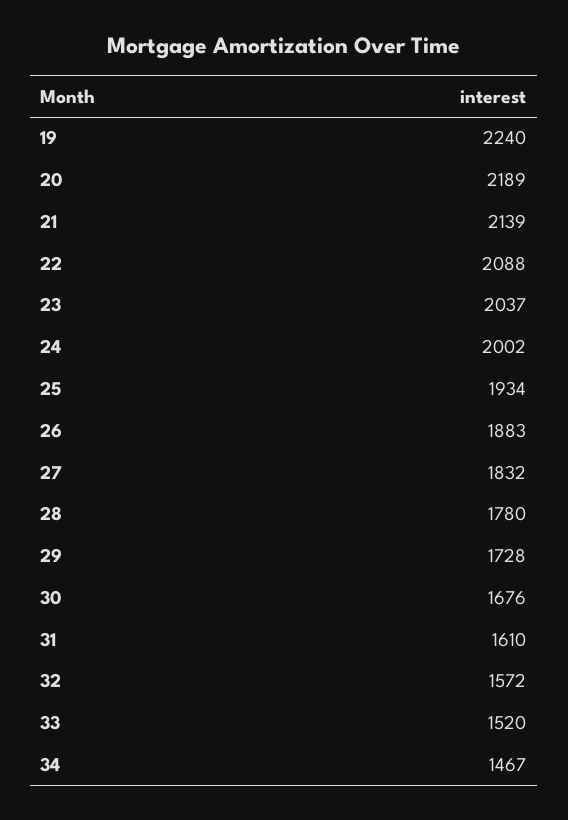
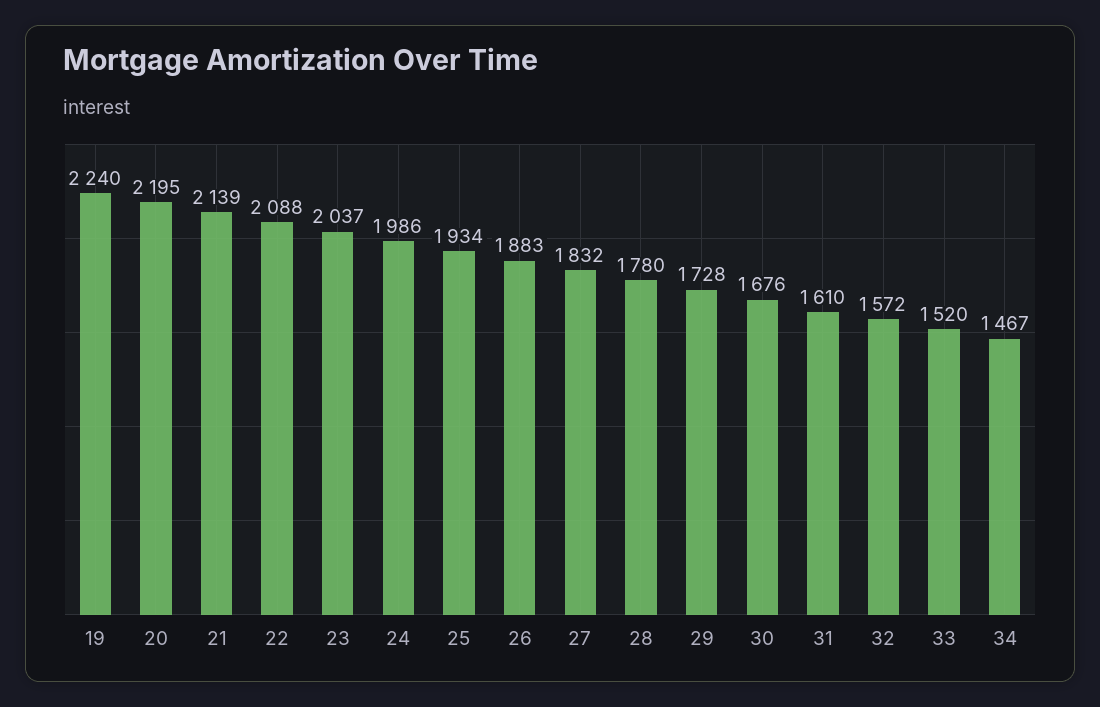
20: 2189 -> 2195
24: 2002 -> 1986

